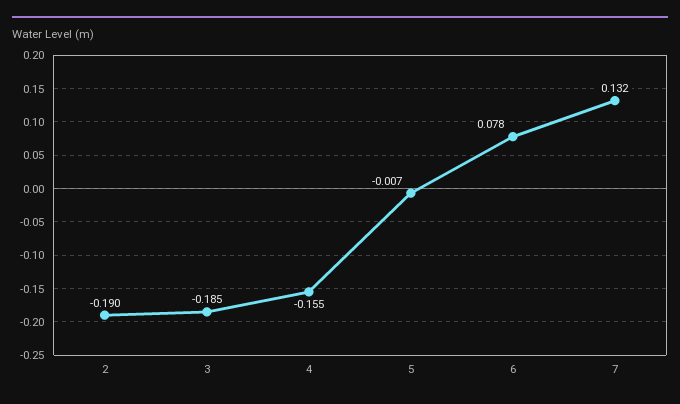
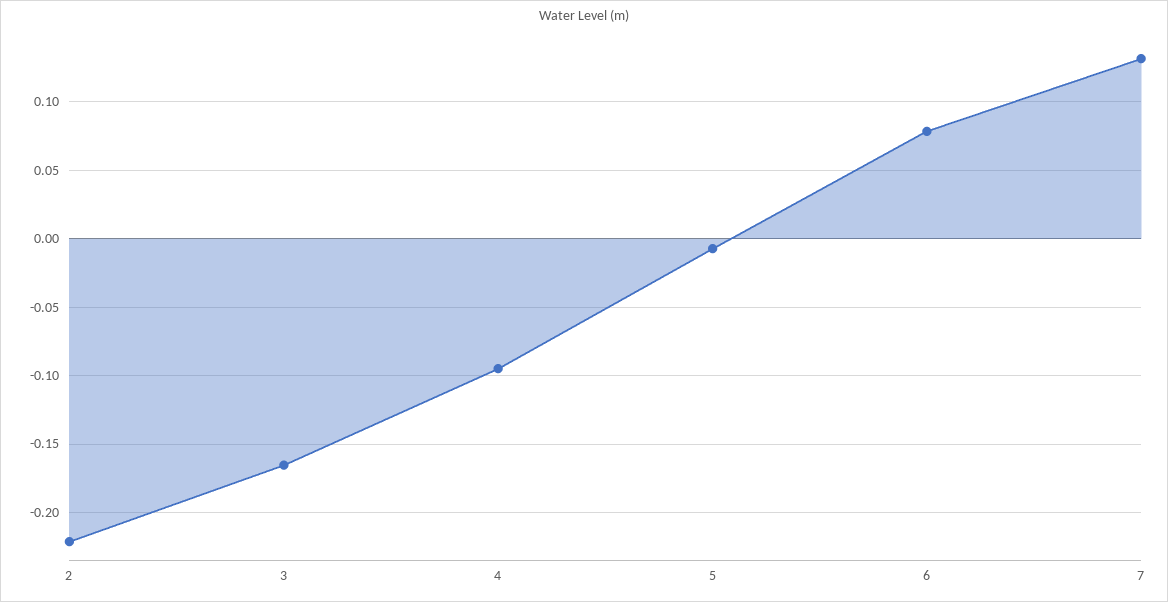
2: -0.19 -> -0.22
3: -0.185 -> -0.165
4: -0.155 -> -0.095

